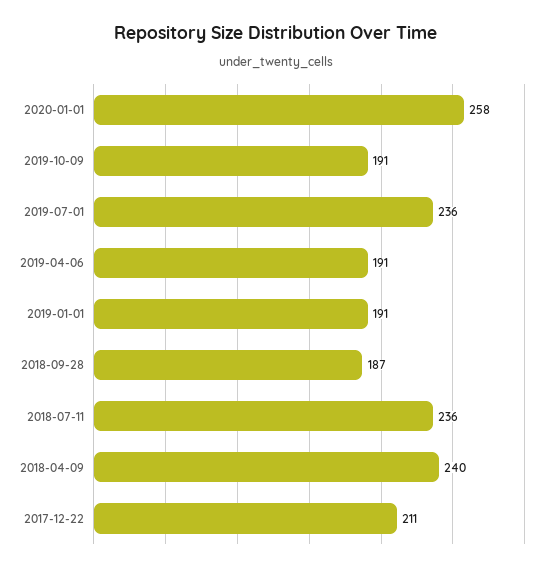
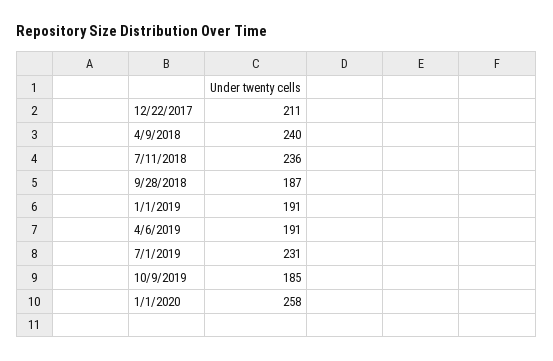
2019-10-09: 191 -> 185
2019-07-01: 236 -> 231

